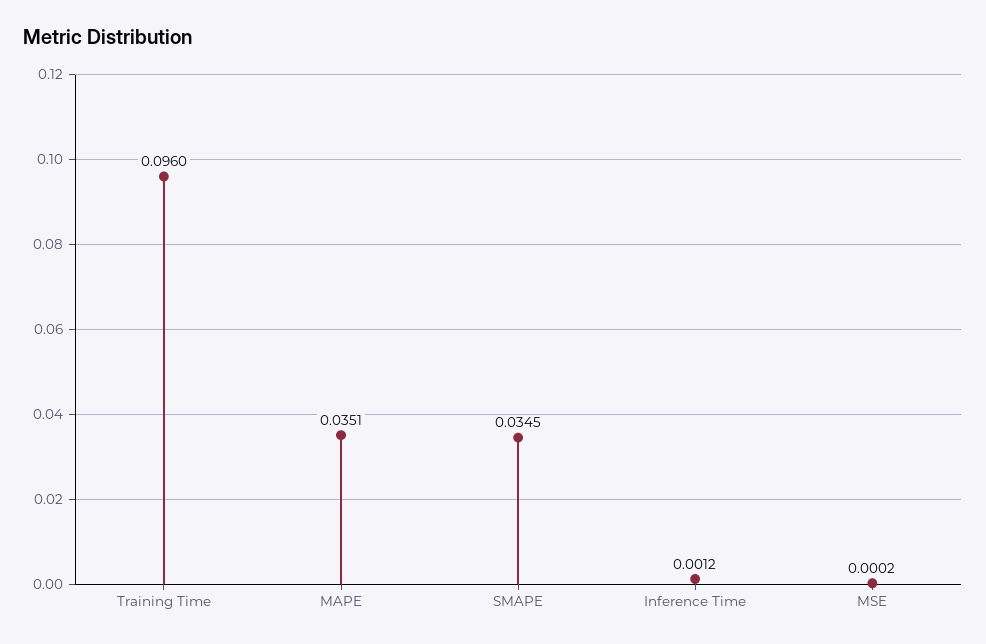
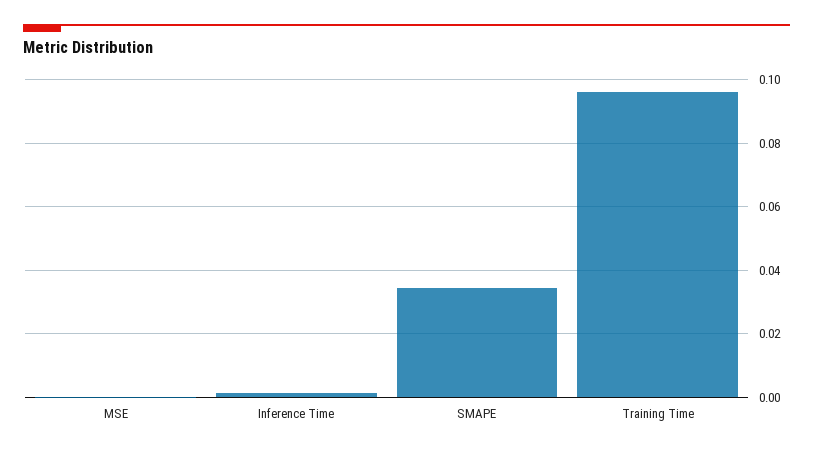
MAPE: 0.0351 -> none

